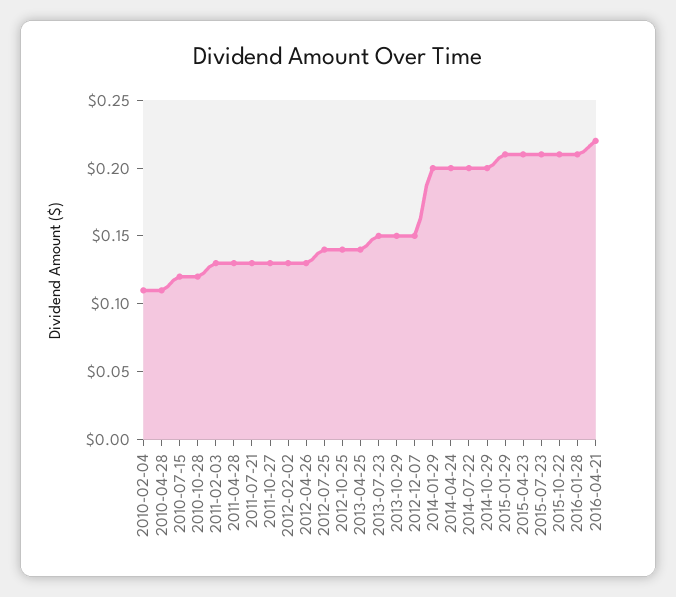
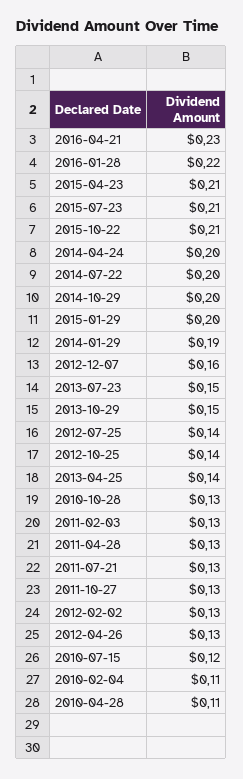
2010-10-28: 0.12 -> 0.13
2012-12-07: 0.15 -> 0.16
2014-01-29: 0.2 -> 0.19
2015-01-29: 0.21 -> 0.2
2016-01-28: 0.21 -> 0.22
2016-04-21: 0.22 -> 0.23

